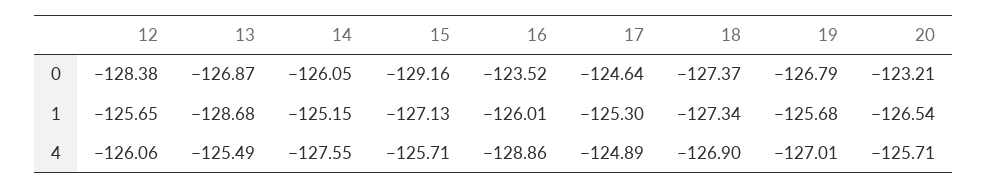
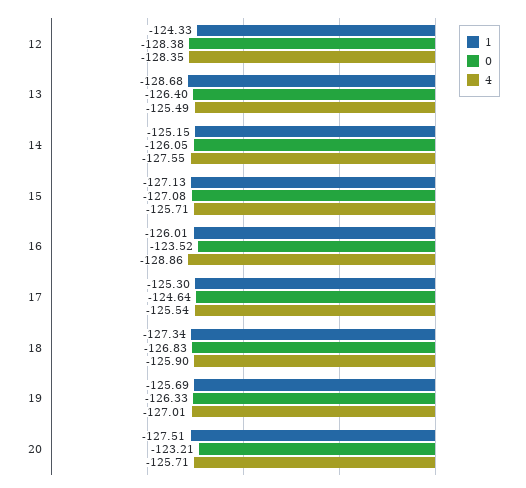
0, 13: -126.87 -> -126.4
0, 15: -129.16 -> -127.08
0, 18: -127.37 -> -126.83
0, 19: -126.79 -> -126.33
1, 12: -125.65 -> -124.33
1, 19: -125.68 -> -125.69
1, 20: -126.54 -> -127.51
4, 12: -126.06 -> -128.35
4, 17: -124.89 -> -125.54
4, 18: -126.9 -> -125.9

